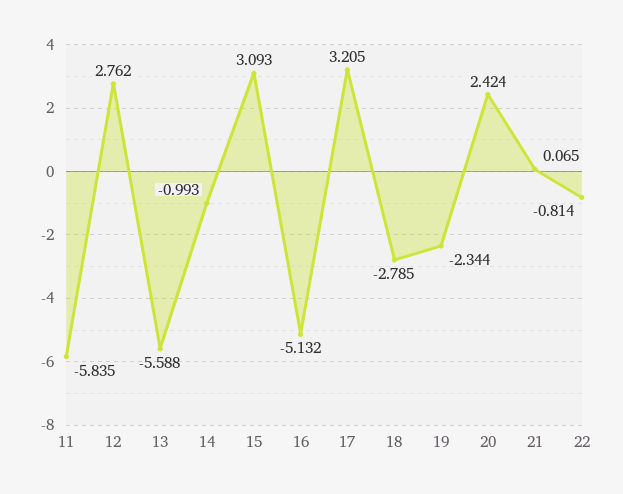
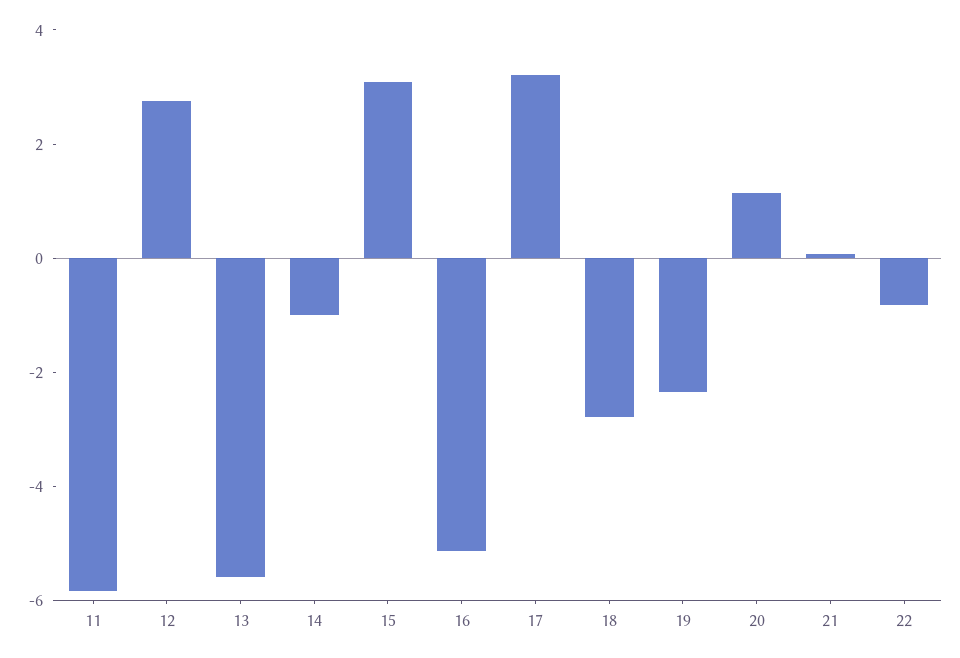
20: 2.424 -> 1

